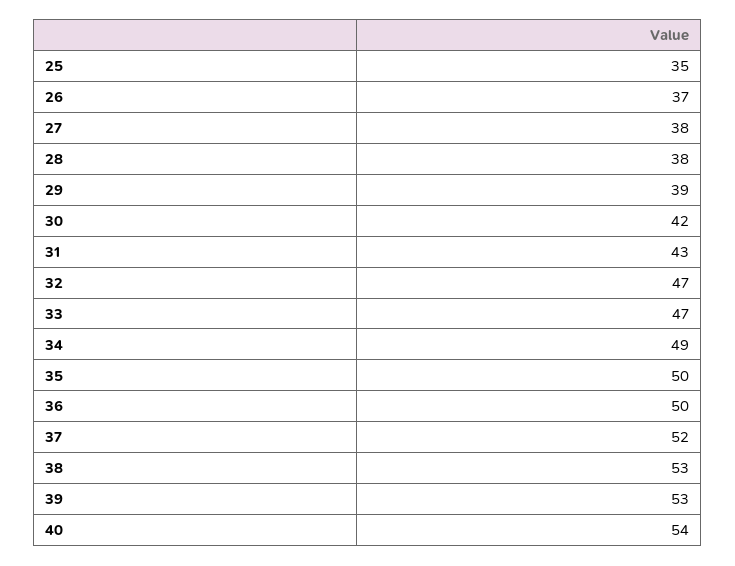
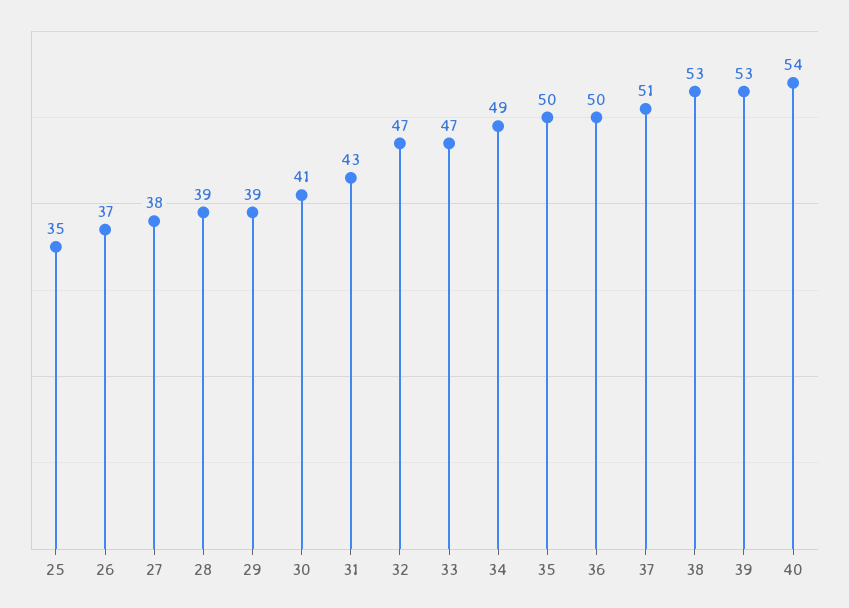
28: 38 -> 39
30: 42 -> 41
37: 52 -> 51

